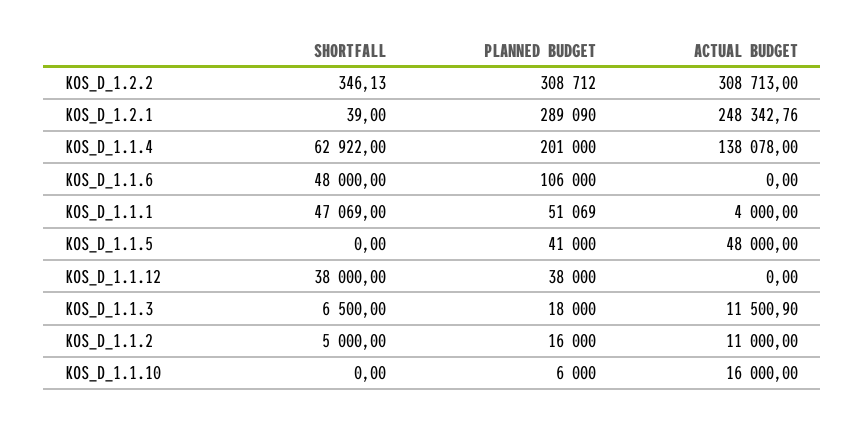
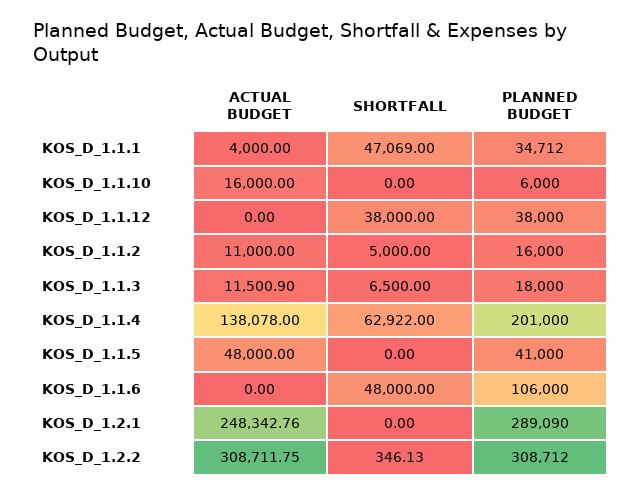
ACTUAL BUDGET, KOS_D_1.2.2: 308713 -> 308711.75
SHORTFALL, KOS_D_1.2.1: 39 -> 0
PLANNED BUDGET, KOS_D_1.1.1: 51069 -> 34712

